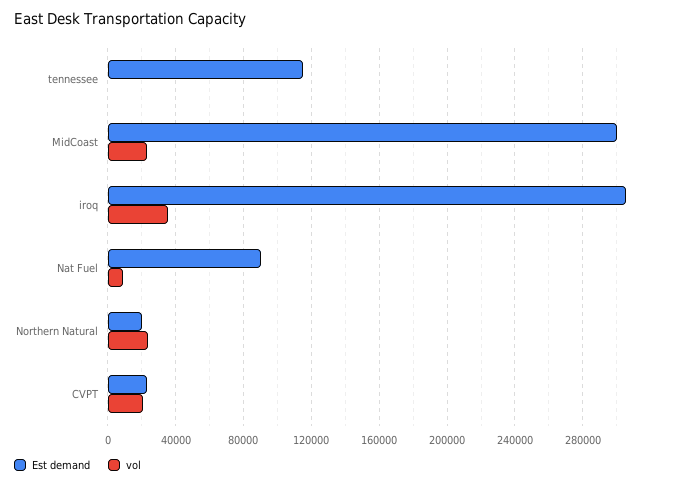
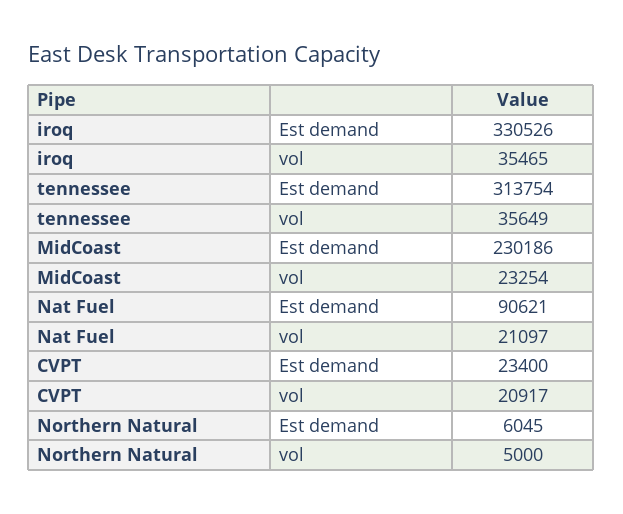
Est demand, tennessee: 115000 -> 313754
vol, tennessee: 0 -> 35649
Est demand, MidCoast: 300000 -> 230186
Est demand, iroq: 305000 -> 330526
vol, Nat Fuel: 10000 -> 21097
Est demand, Northern Natural: 20000 -> 6045
vol, Northern Natural: 25000 -> 5000

